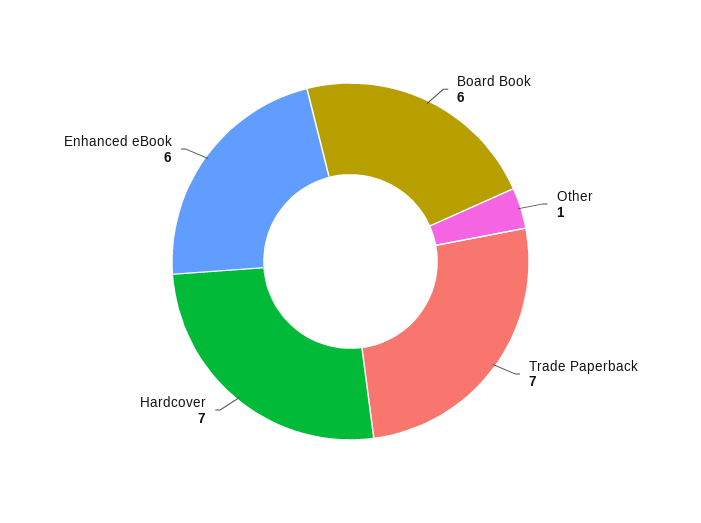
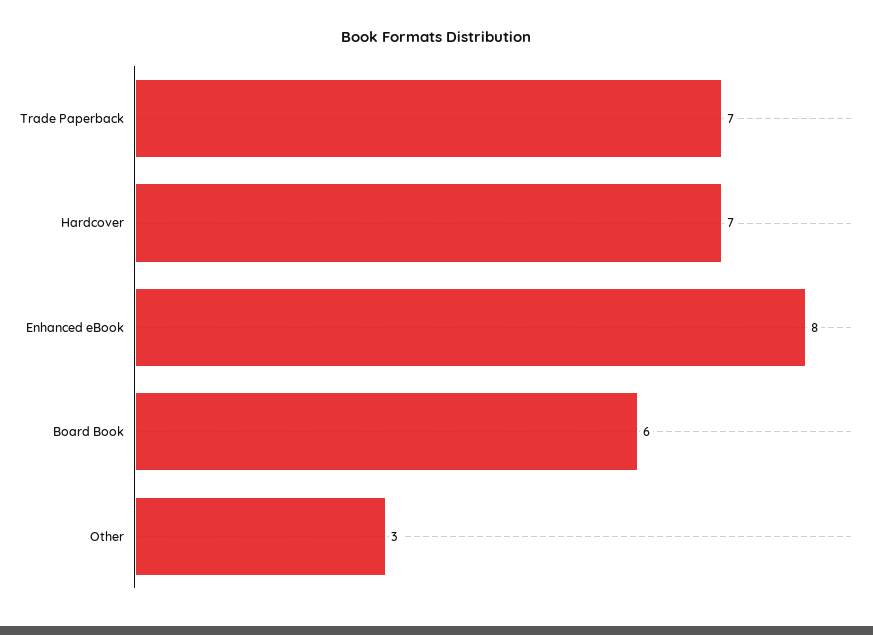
Other: 1 -> 3
Enhanced eBook: 6 -> 8

